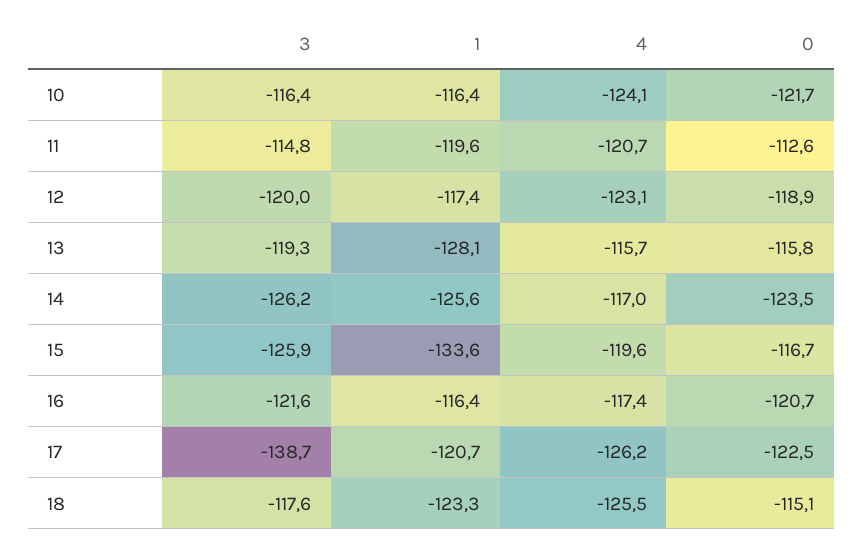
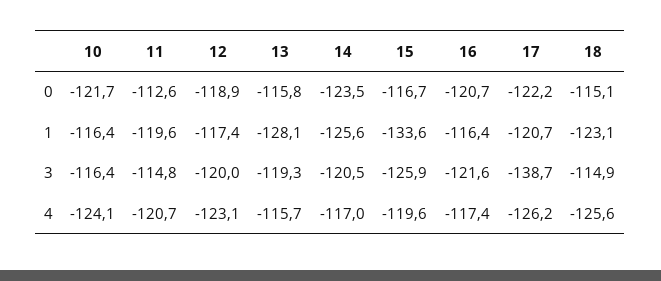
3, 14: -126.2 -> -120.5
0, 17: -122.5 -> -122.2
3, 18: -117.6 -> -114.9
1, 18: -123.3 -> -123.1
4, 18: -125.5 -> -125.6

